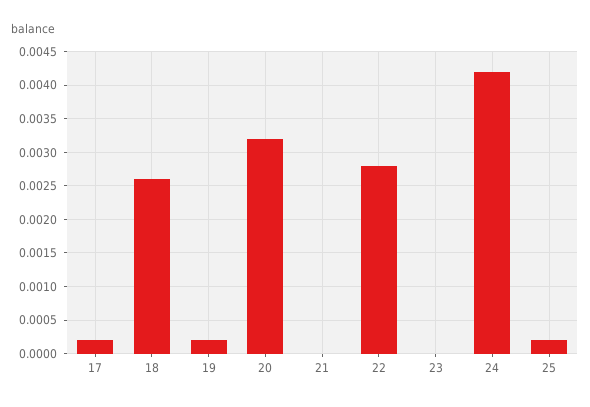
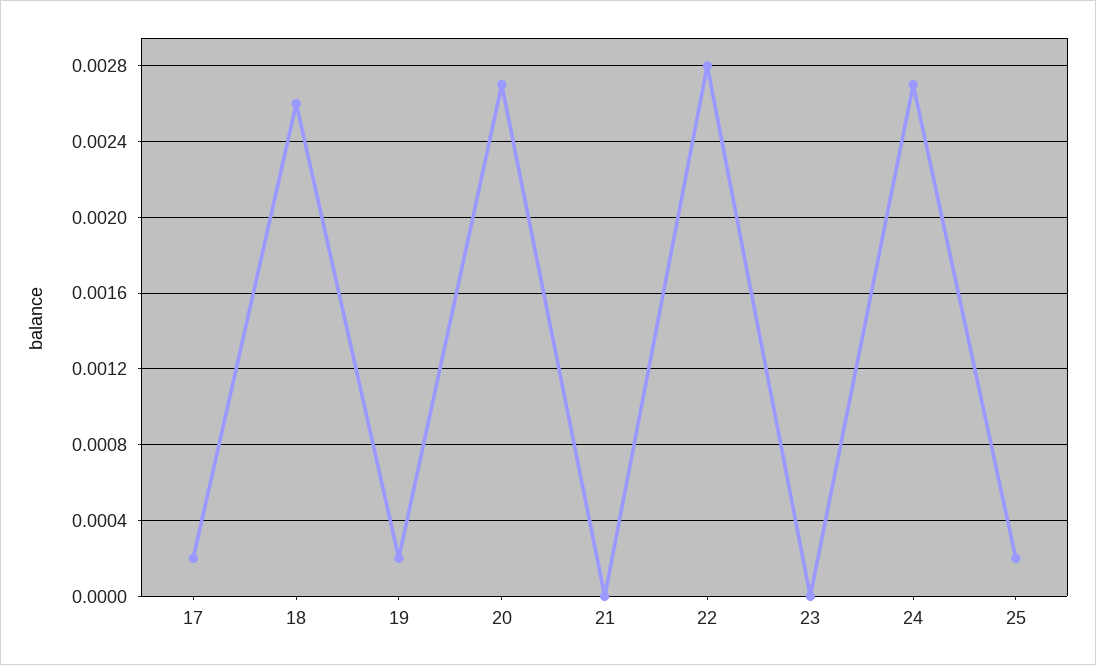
20: 0.0032 -> 0.0027
24: 0.0042 -> 0.0027

